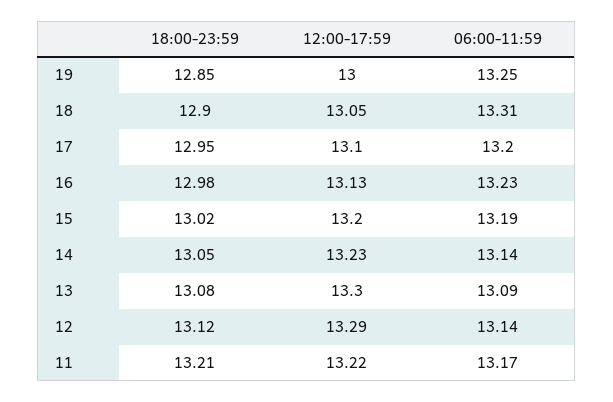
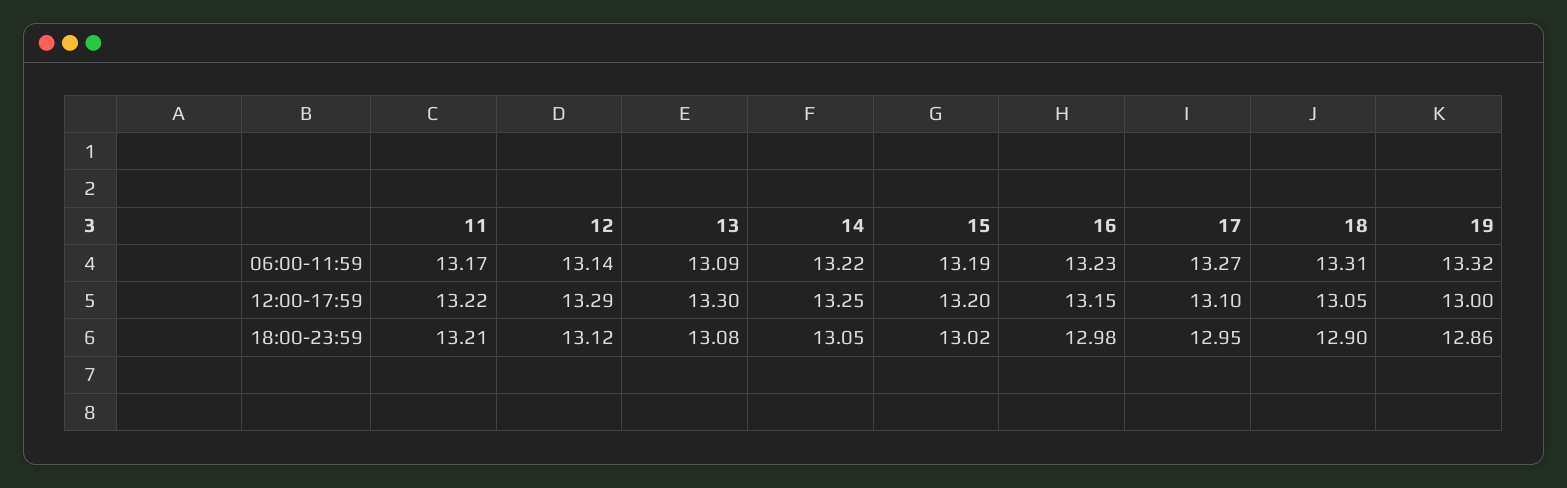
18:00-23:59, 19: 12.85 -> 12.86
06:00-11:59, 19: 13.25 -> 13.32
06:00-11:59, 17: 13.2 -> 13.27
12:00-17:59, 16: 13.13 -> 13.15
12:00-17:59, 14: 13.23 -> 13.25
06:00-11:59, 14: 13.14 -> 13.22

